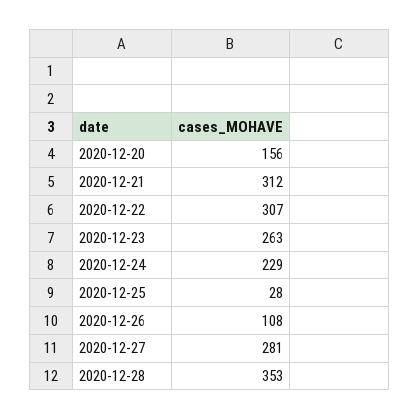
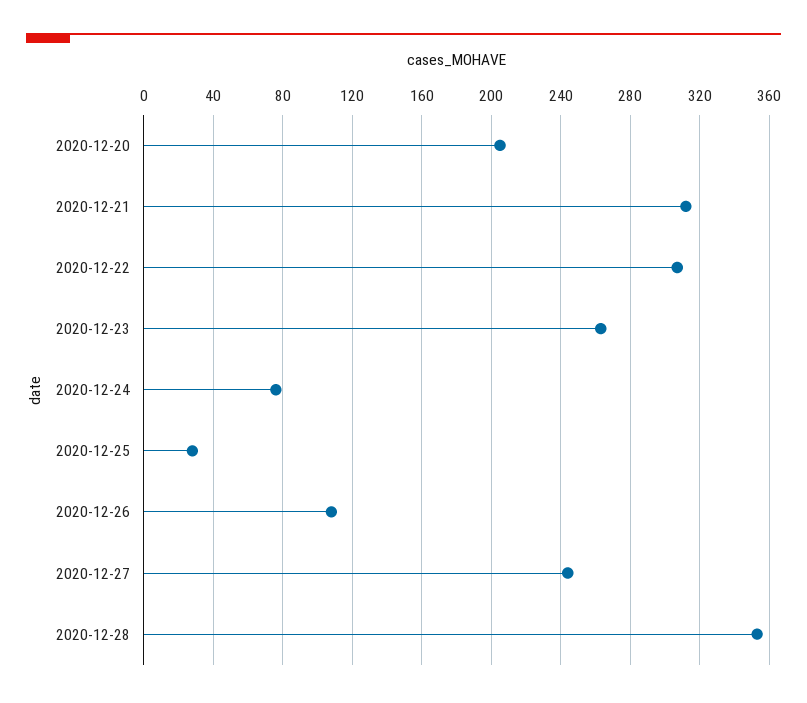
2020-12-20: 156 -> 205
2020-12-24: 229 -> 75
2020-12-27: 281 -> 245

